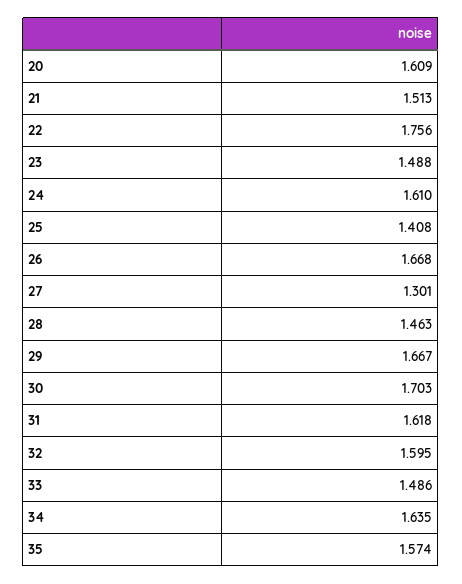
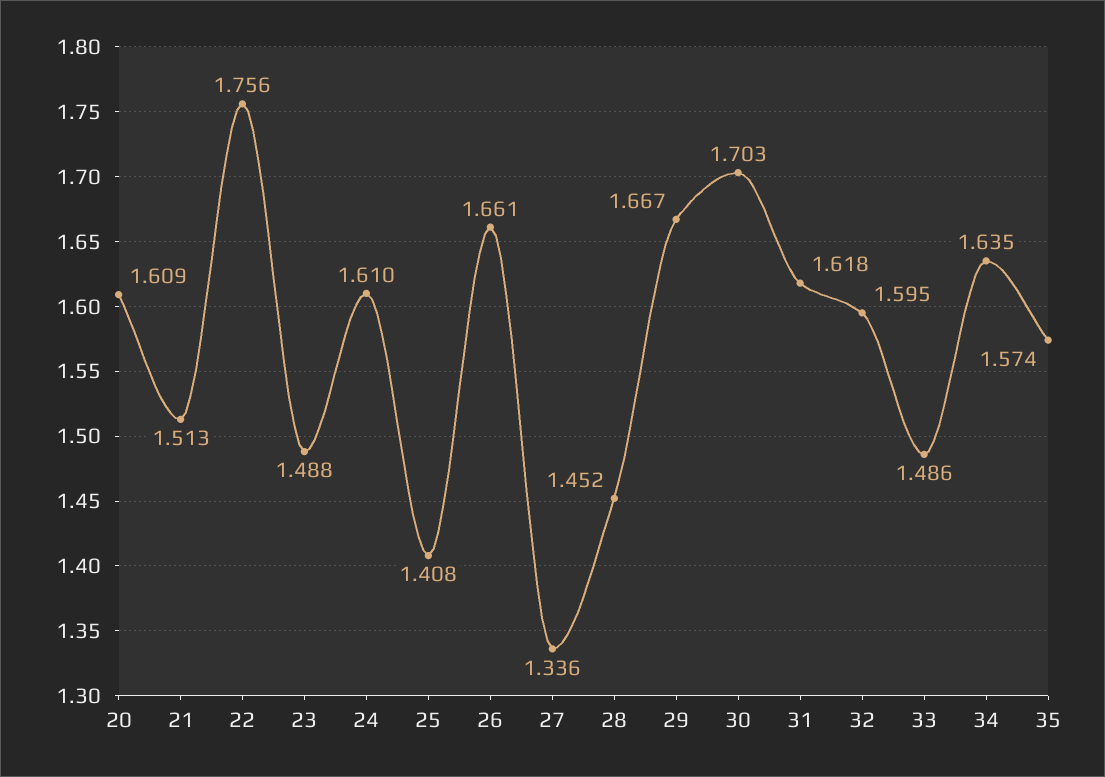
26: 1.668 -> 1.661
27: 1.301 -> 1.336
28: 1.463 -> 1.452

